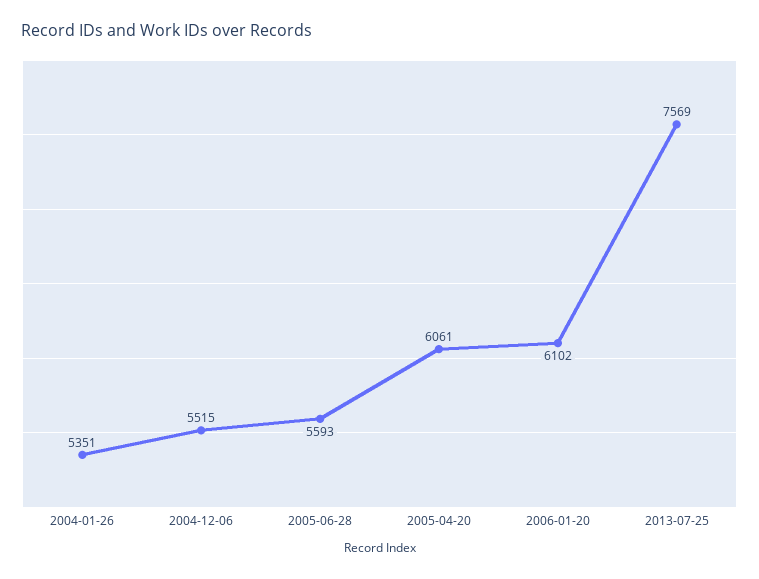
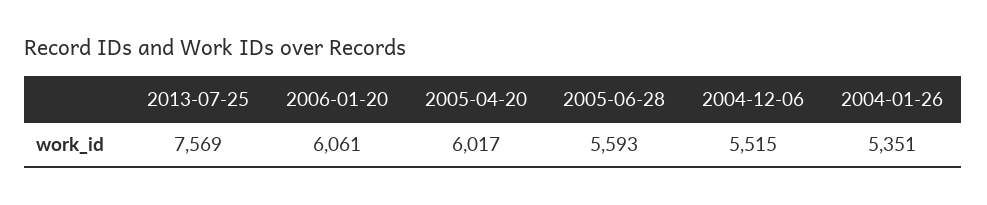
2005-04-20: 6061 -> 6017
2006-01-20: 6102 -> 6061

